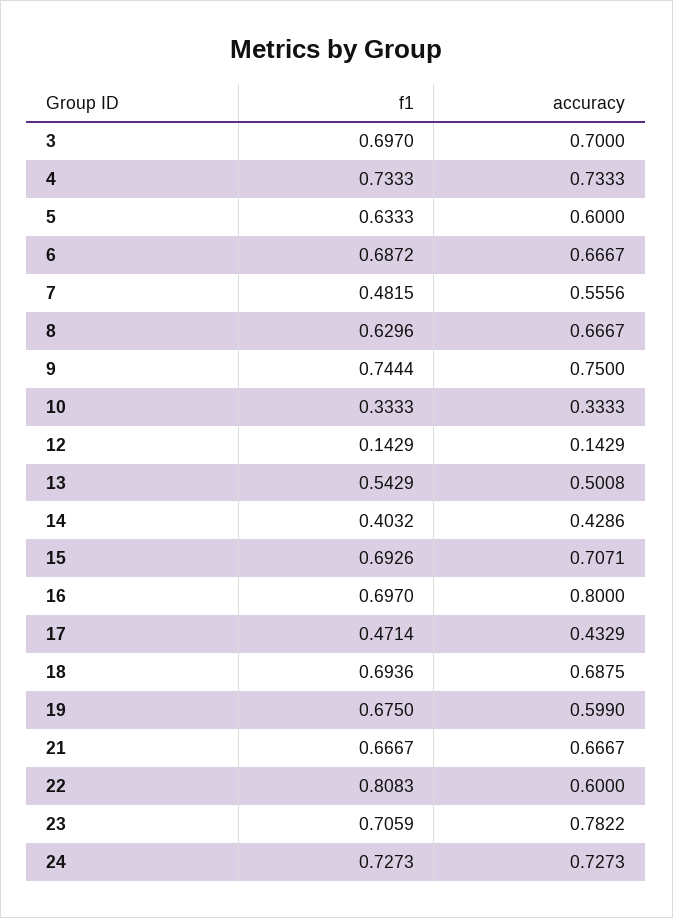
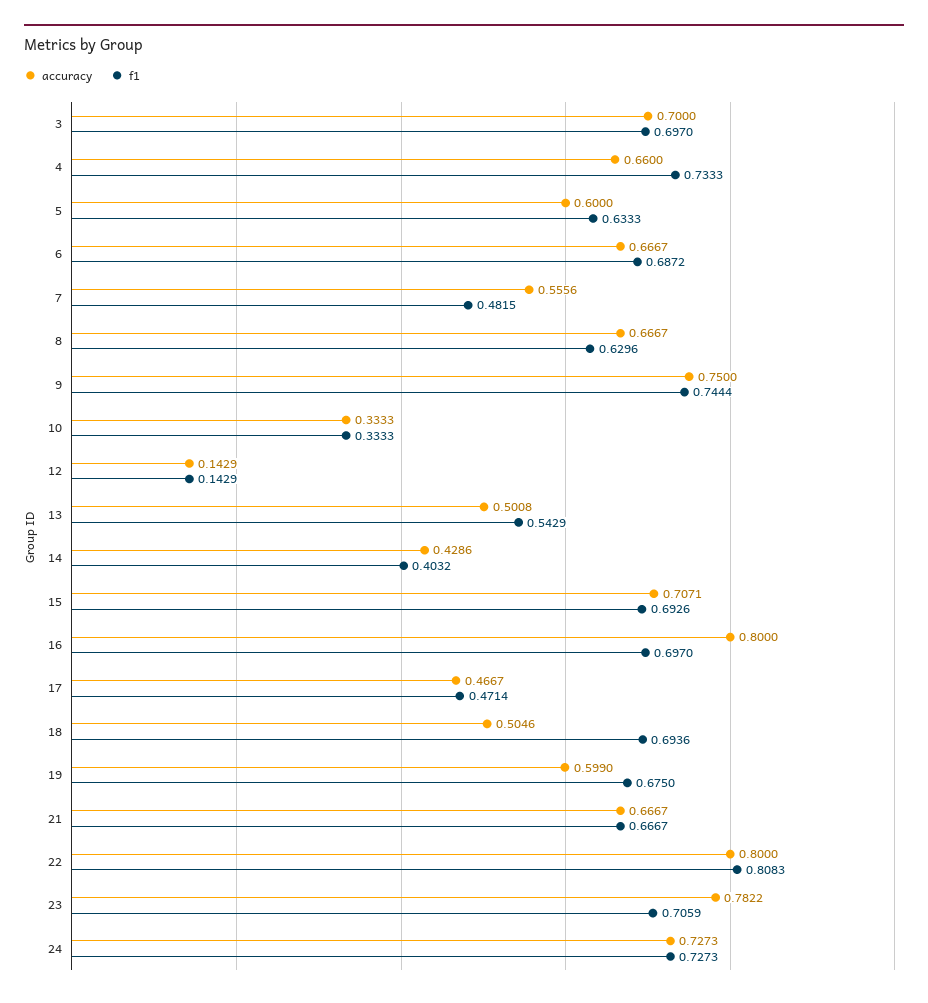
accuracy, 4: 0.7333 -> 0.66
accuracy, 17: 0.4329 -> 0.4667
accuracy, 18: 0.6875 -> 0.5046
accuracy, 22: 0.6 -> 0.8

